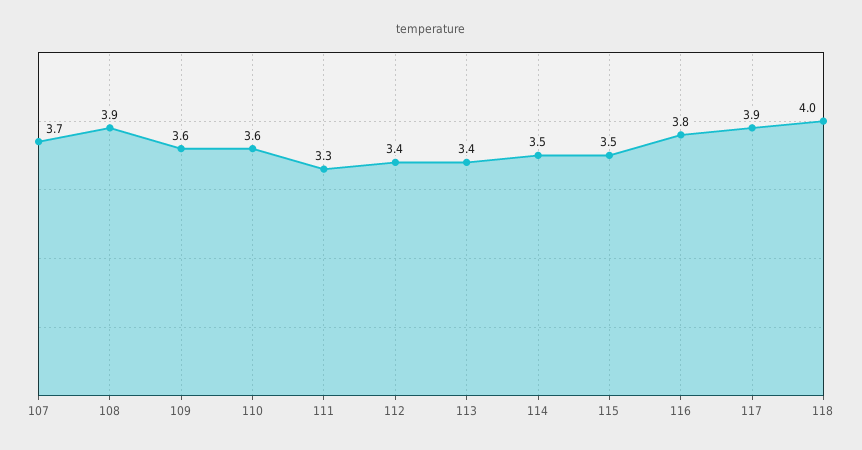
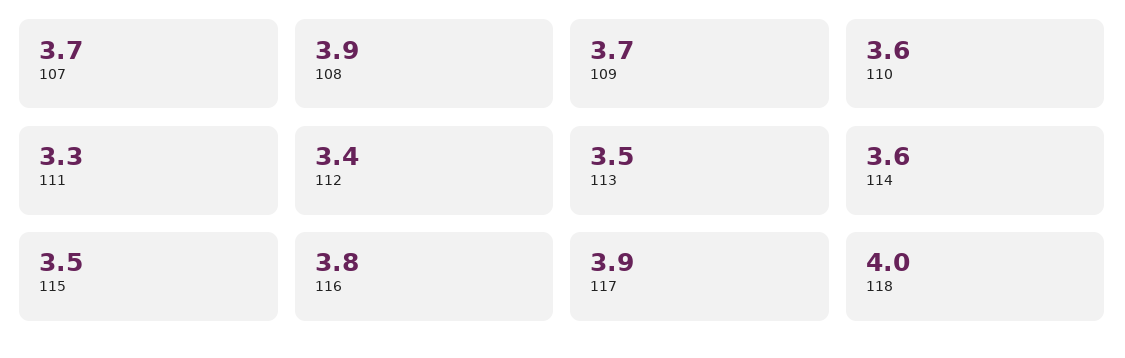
109: 3.6 -> 3.7
113: 3.4 -> 3.5
114: 3.5 -> 3.6

